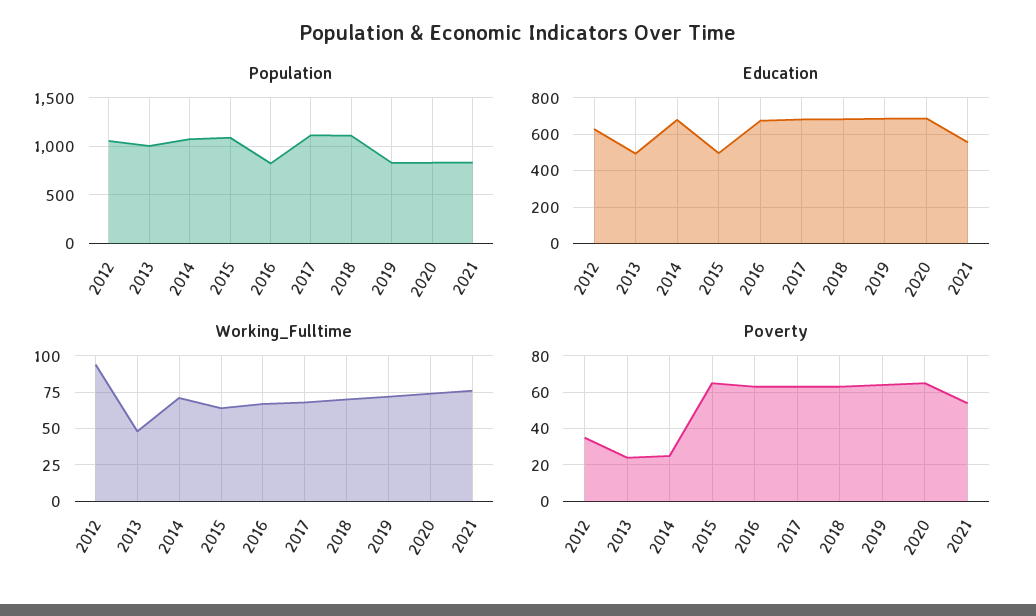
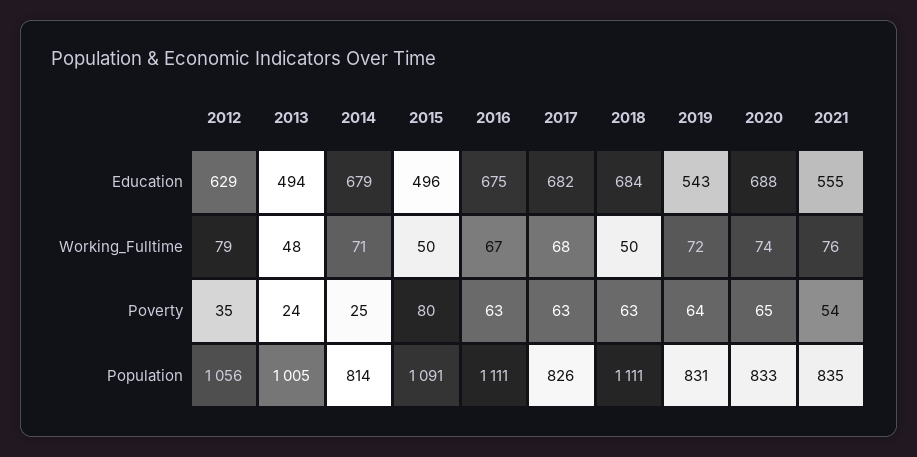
Population, 2014: 1100 -> 814
Population, 2016: 800 -> 1111
Population, 2017: 1100 -> 826
Education, 2019: 700 -> 543
Working_Fulltime, 2012: 95 -> 79
Working_Fulltime, 2015: 65 -> 50
Working_Fulltime, 2018: 70 -> 50
Poverty, 2015: 65 -> 80

